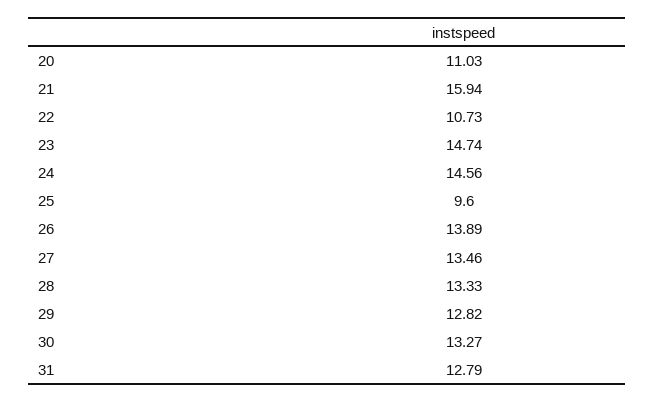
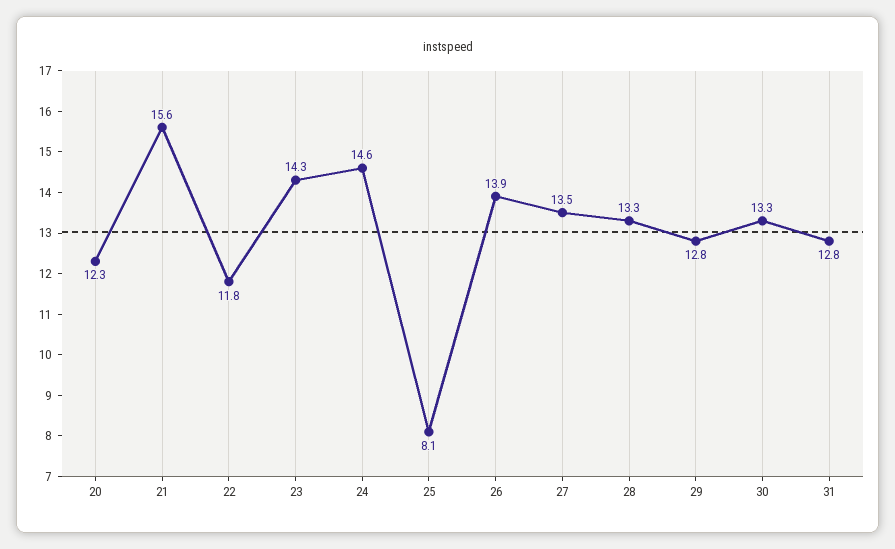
20: 11.03 -> 12.3
21: 15.94 -> 15.6
22: 10.73 -> 11.8
23: 14.74 -> 14.3
25: 9.6 -> 8.1

